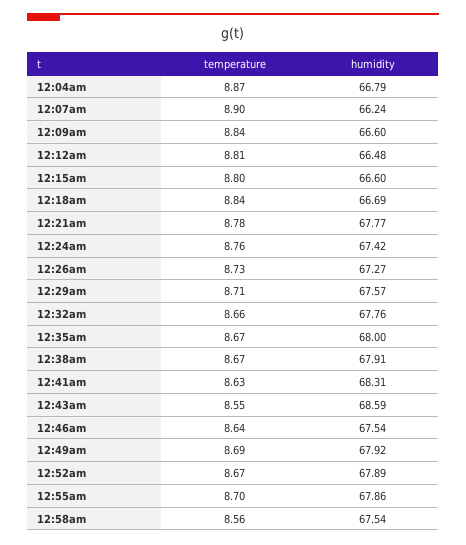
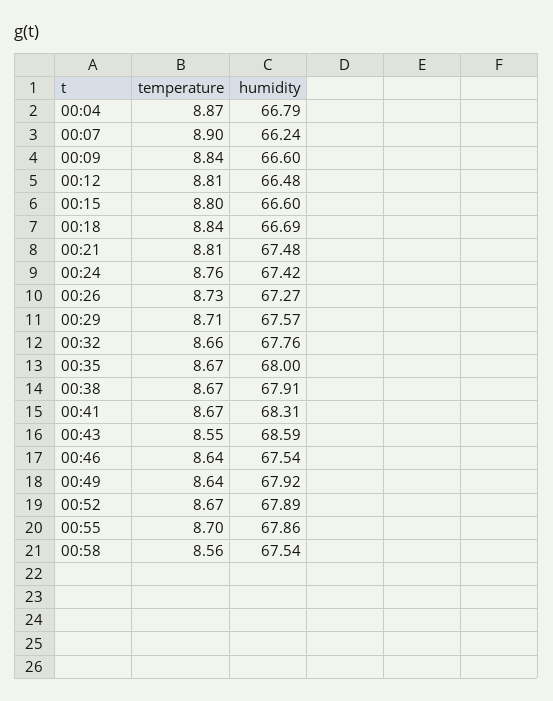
temperature, 12:21am: 8.78 -> 8.81
humidity, 12:21am: 67.77 -> 67.48
temperature, 12:41am: 8.63 -> 8.67
temperature, 12:49am: 8.69 -> 8.64

